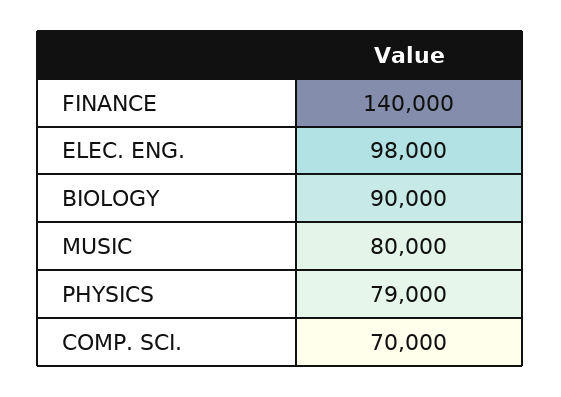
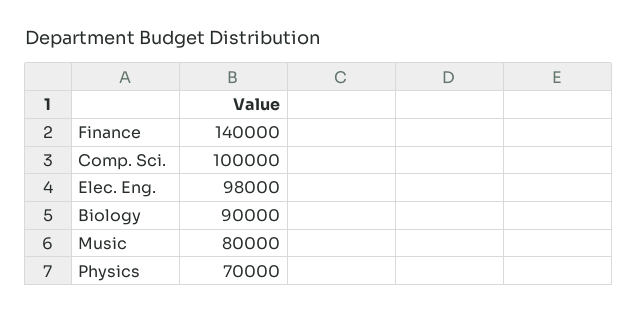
PHYSICS: 79000 -> 70000
COMP. SCI.: 70000 -> 100000

